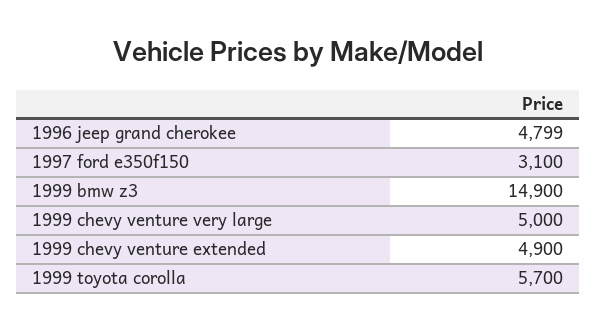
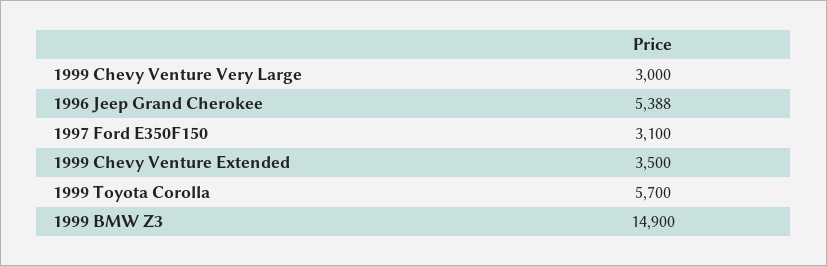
1996 jeep grand cherokee: 4799 -> 5388
1999 chevy venture very large: 5000 -> 3000
1999 chevy venture extended: 4900 -> 3500

